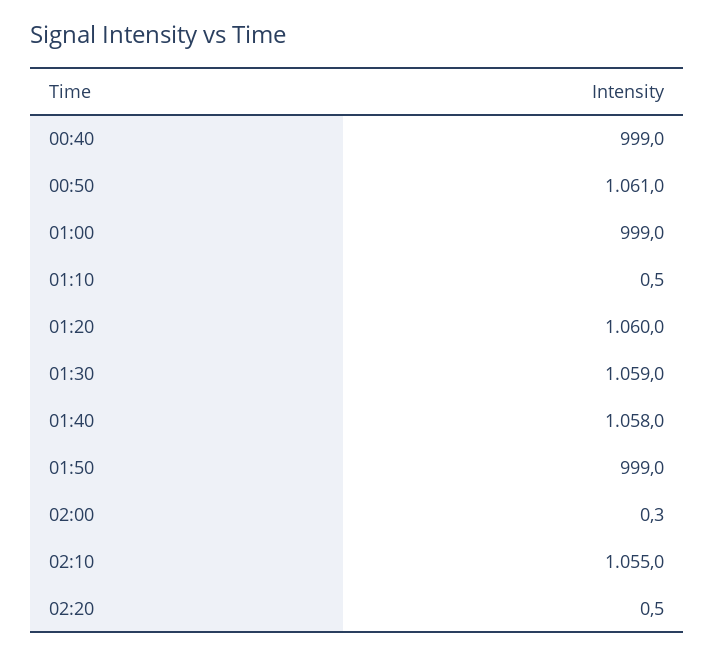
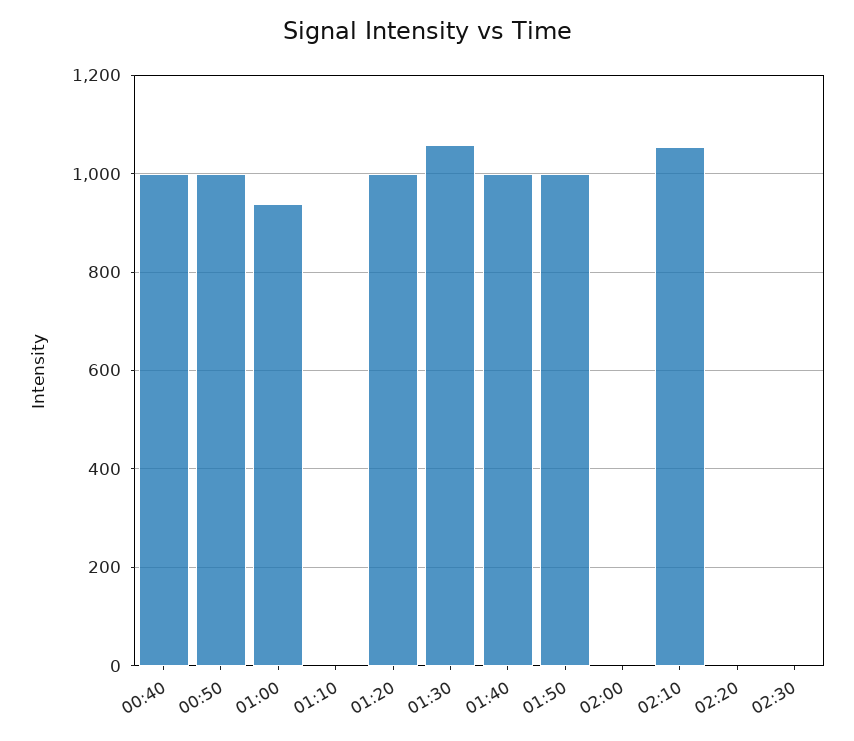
00:50: 1061 -> 1000
01:00: 999 -> 940
01:20: 1060 -> 1000
01:40: 1058 -> 1000
02:30: none -> 0

